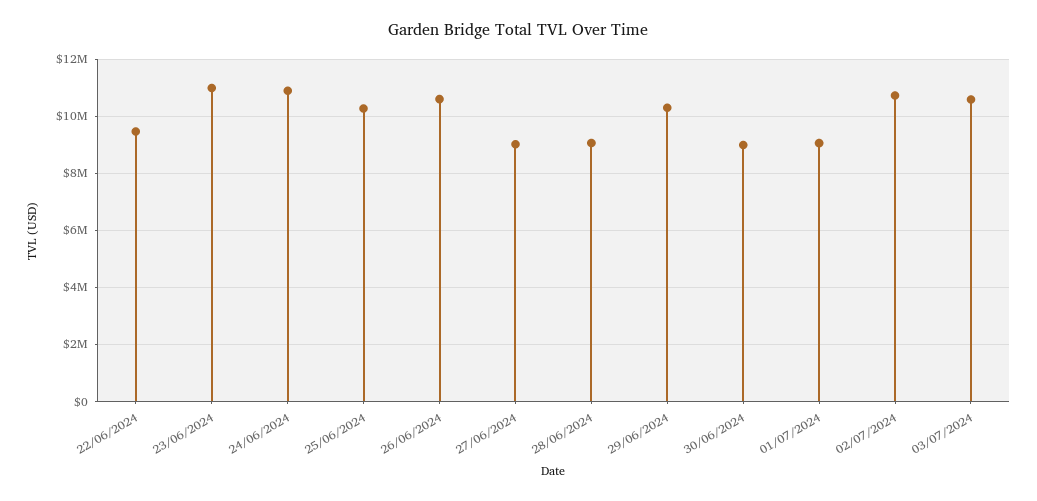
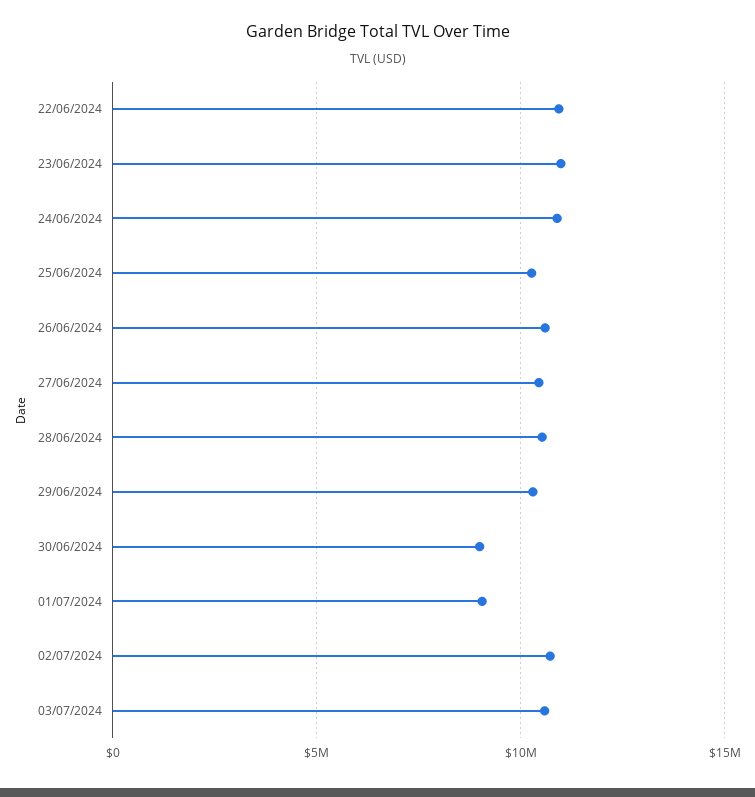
22/06/2024: 9500000 -> 11000000
27/06/2024: 9000000 -> 10500000
28/06/2024: 9000000 -> 10500000

